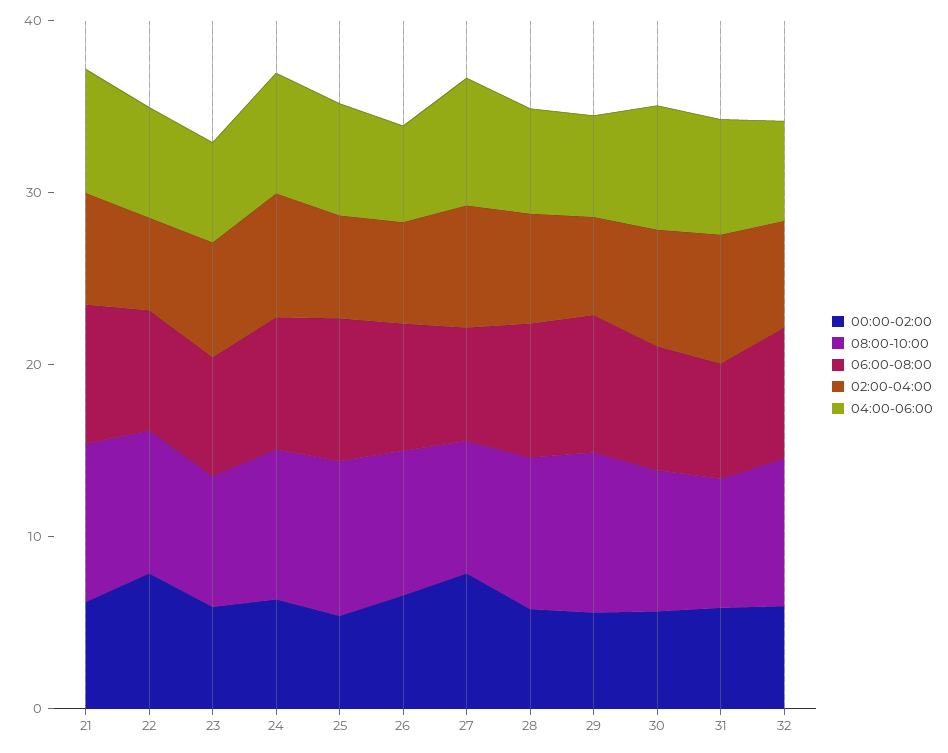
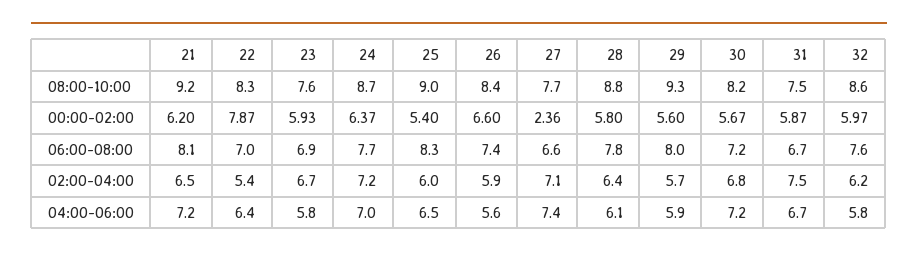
00:00-02:00, 27: 8 -> 2.36

